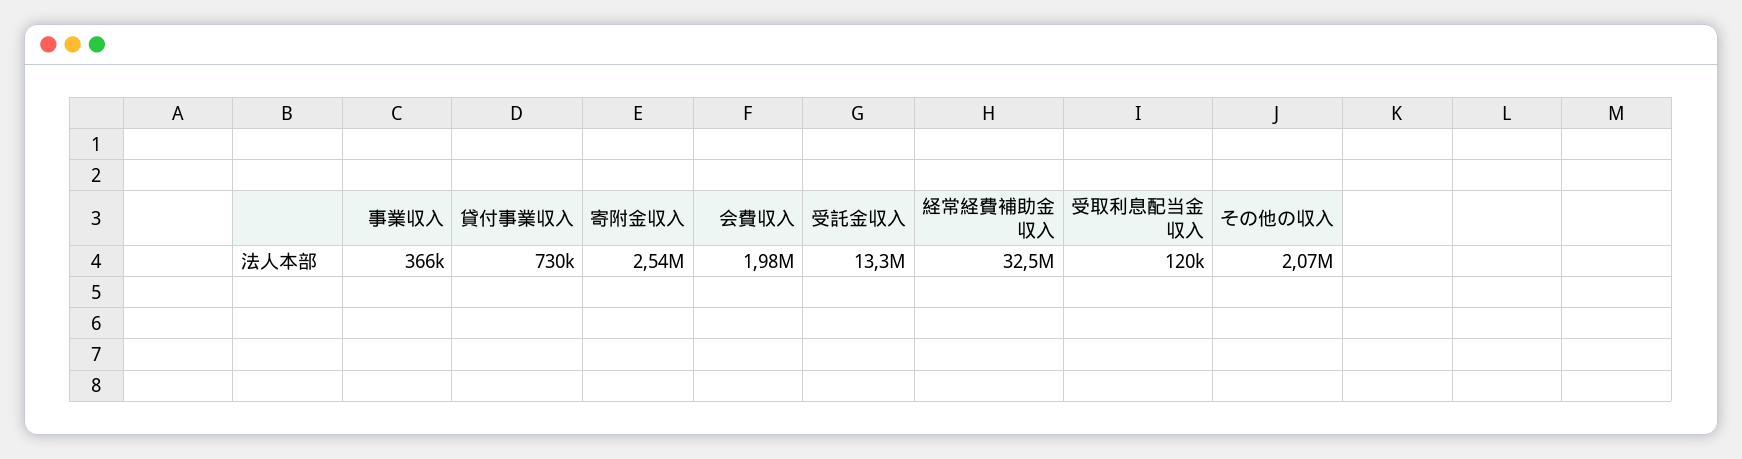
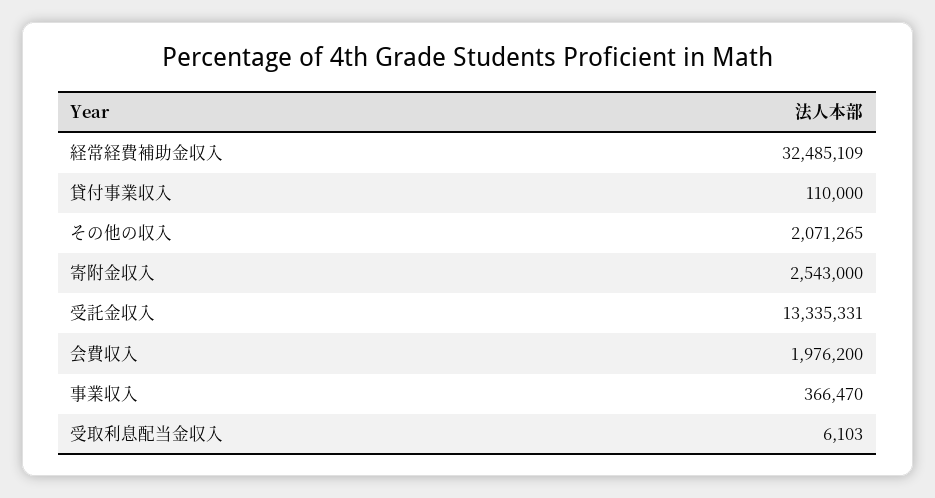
貸付事業収入: 730000 -> 110000
受取利息配当金収入: 120000 -> 6103

